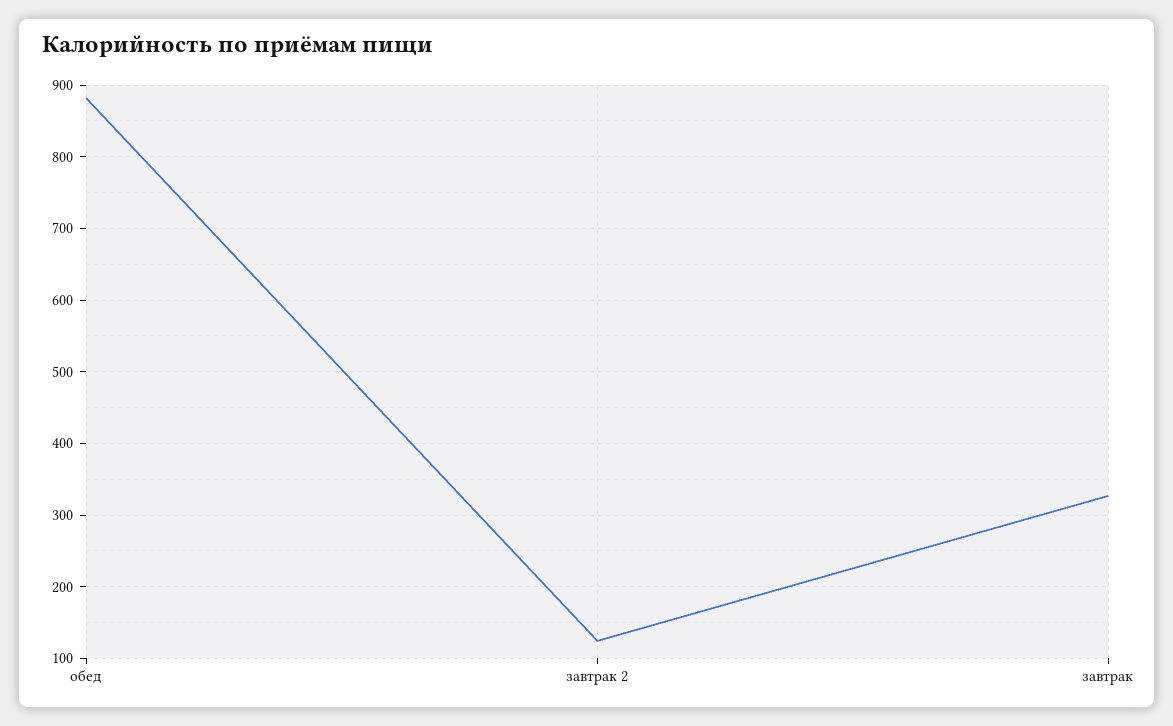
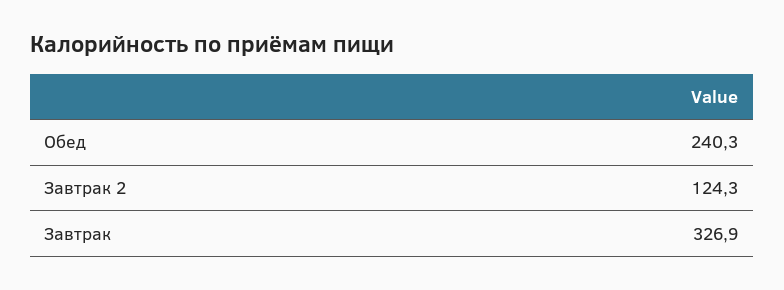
обед: 880 -> 240.3

